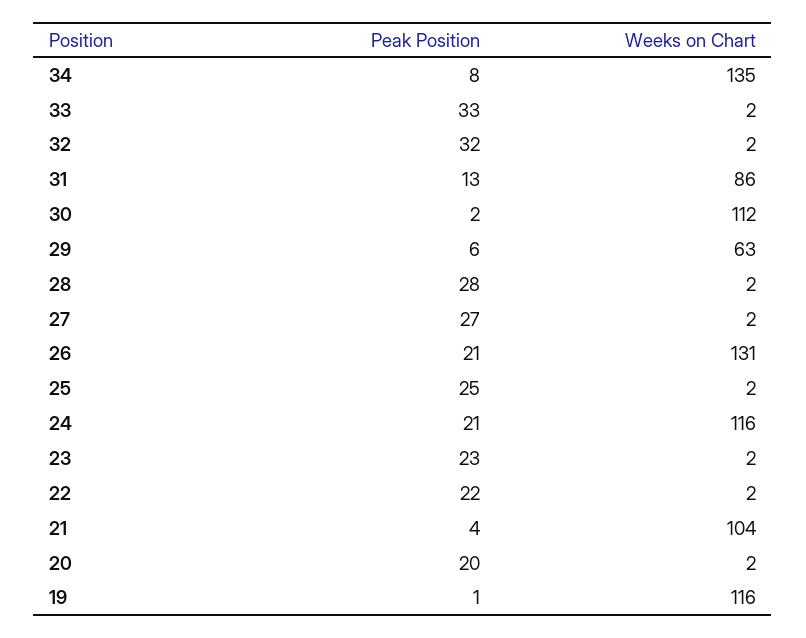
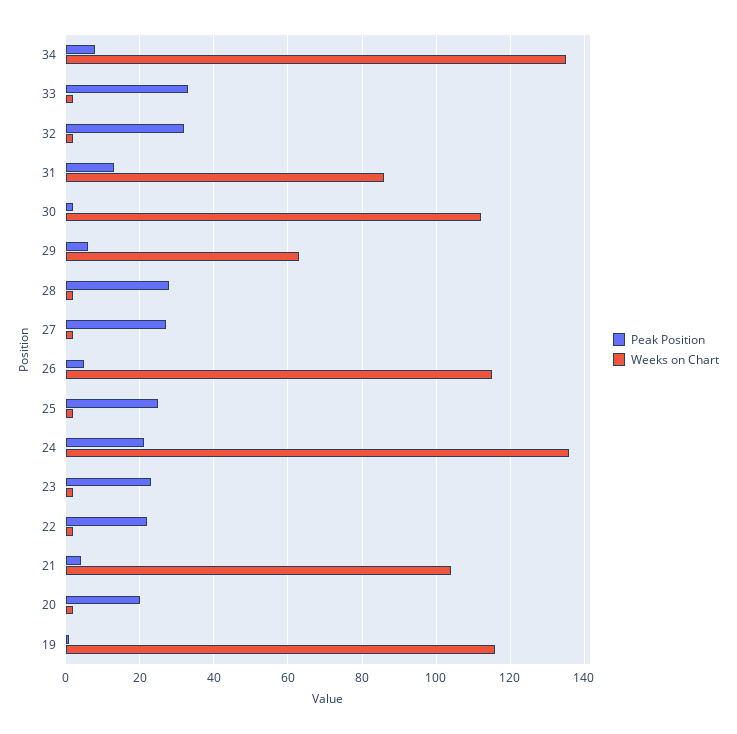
Peak Position, 26: 21 -> 5
Weeks on Chart, 26: 131 -> 115
Weeks on Chart, 24: 116 -> 135

